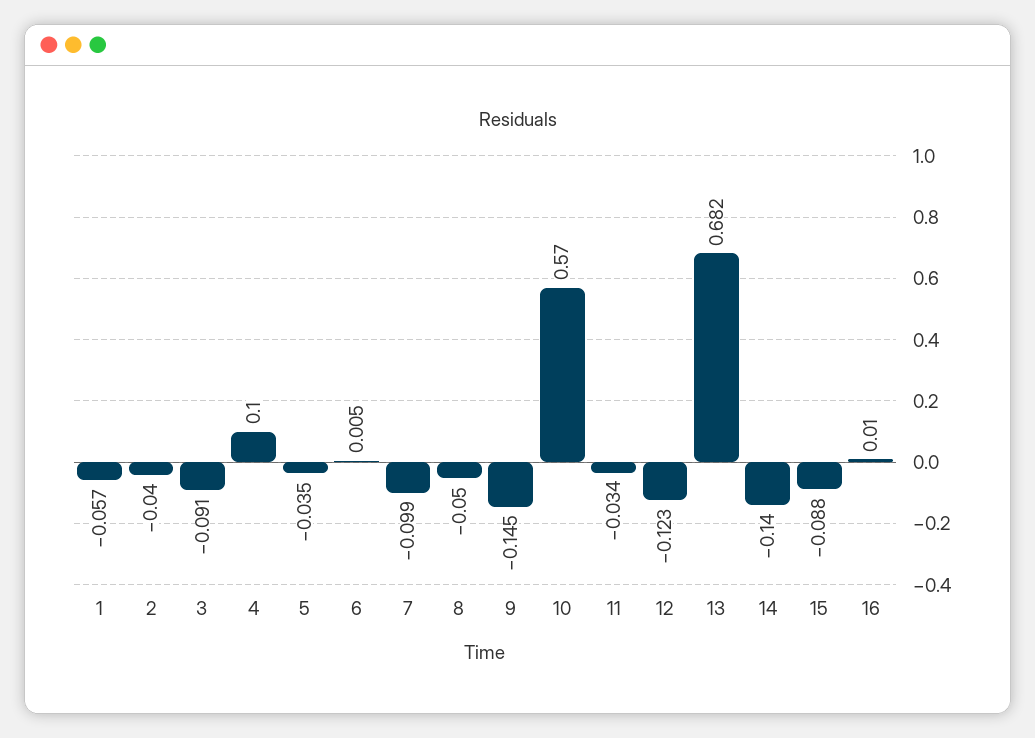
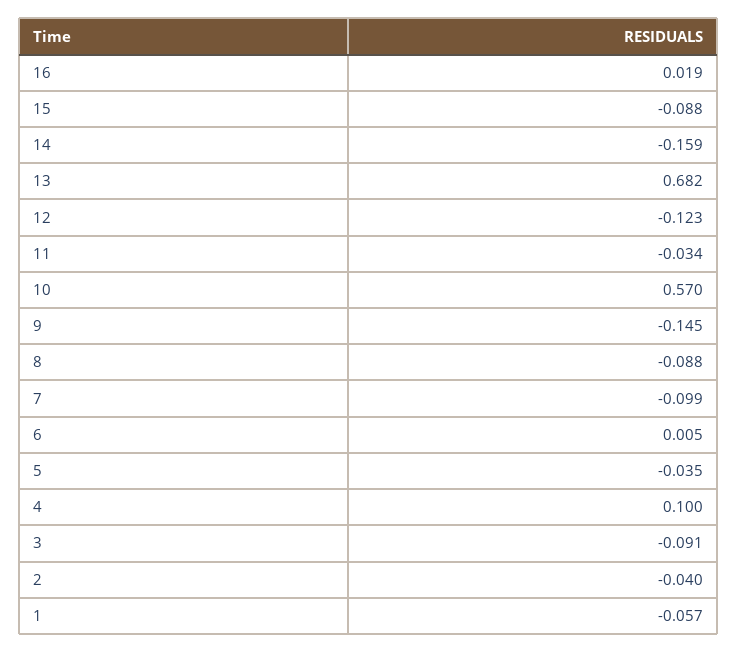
8: -0.05 -> -0.088
14: -0.14 -> -0.159
16: 0.01 -> 0.019

